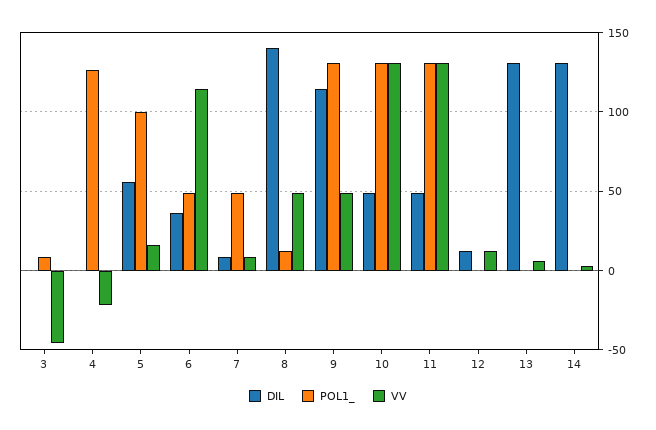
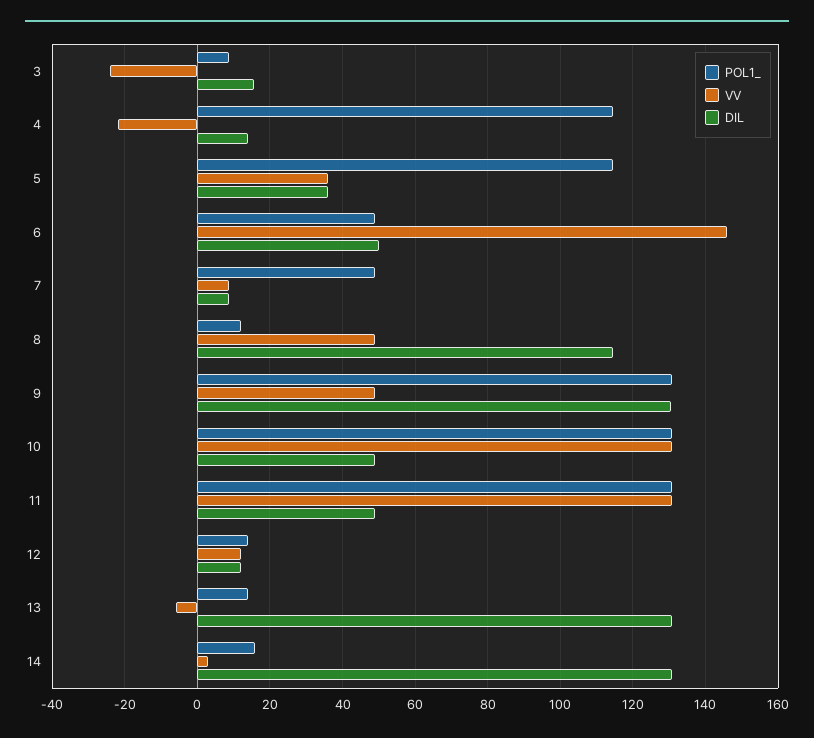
DIL, 3: 0 -> 16
VV, 3: -45 -> -24
DIL, 4: 0 -> 14
POL1_, 4: 125 -> 114
DIL, 5: 55 -> 36
POL1_, 5: 100 -> 114
VV, 5: 15 -> 36
DIL, 6: 35 -> 50
VV, 6: 115 -> 146
DIL, 8: 140 -> 114
DIL, 9: 115 -> 130
POL1_, 12: 0 -> 14
POL1_, 13: 0 -> 14
VV, 13: 5 -> -6
POL1_, 14: 0 -> 16

